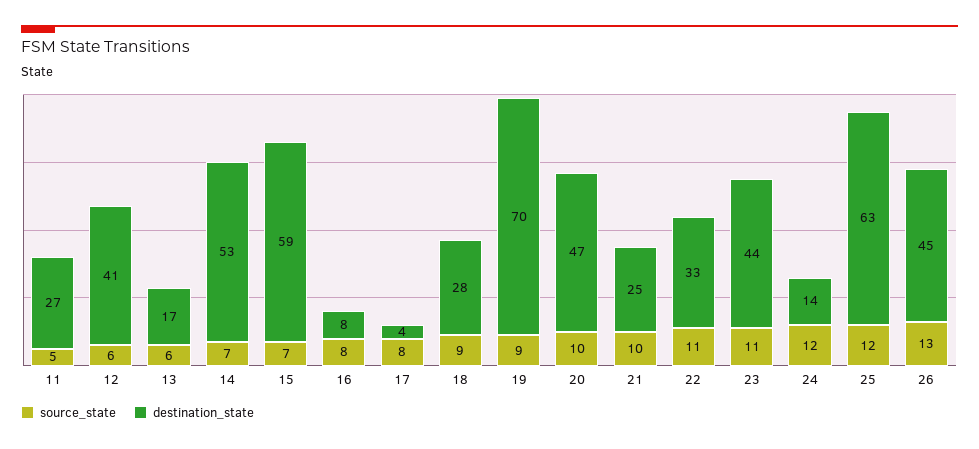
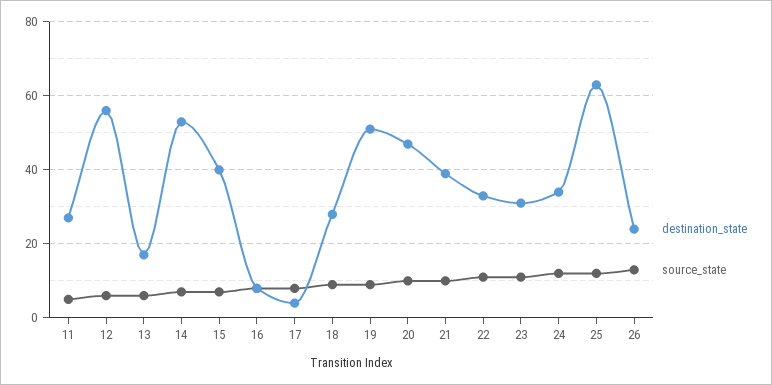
destination_state, 12: 41 -> 55
destination_state, 15: 59 -> 40
destination_state, 19: 70 -> 50
destination_state, 21: 25 -> 40
destination_state, 23: 44 -> 30
destination_state, 24: 14 -> 35
destination_state, 26: 45 -> 25

